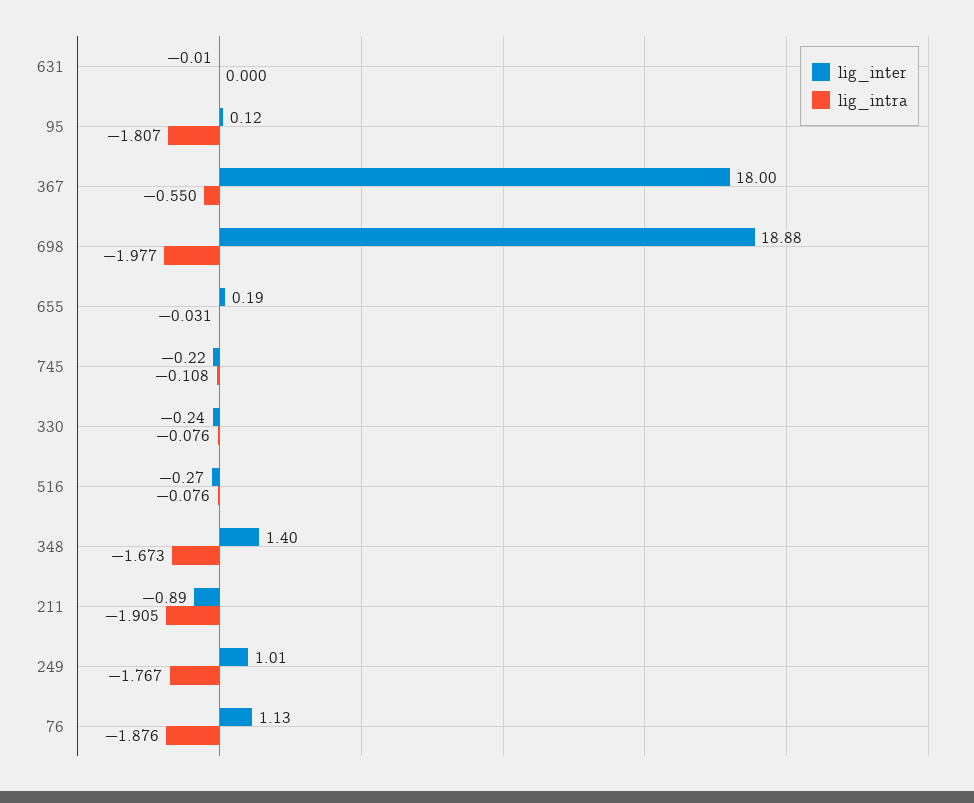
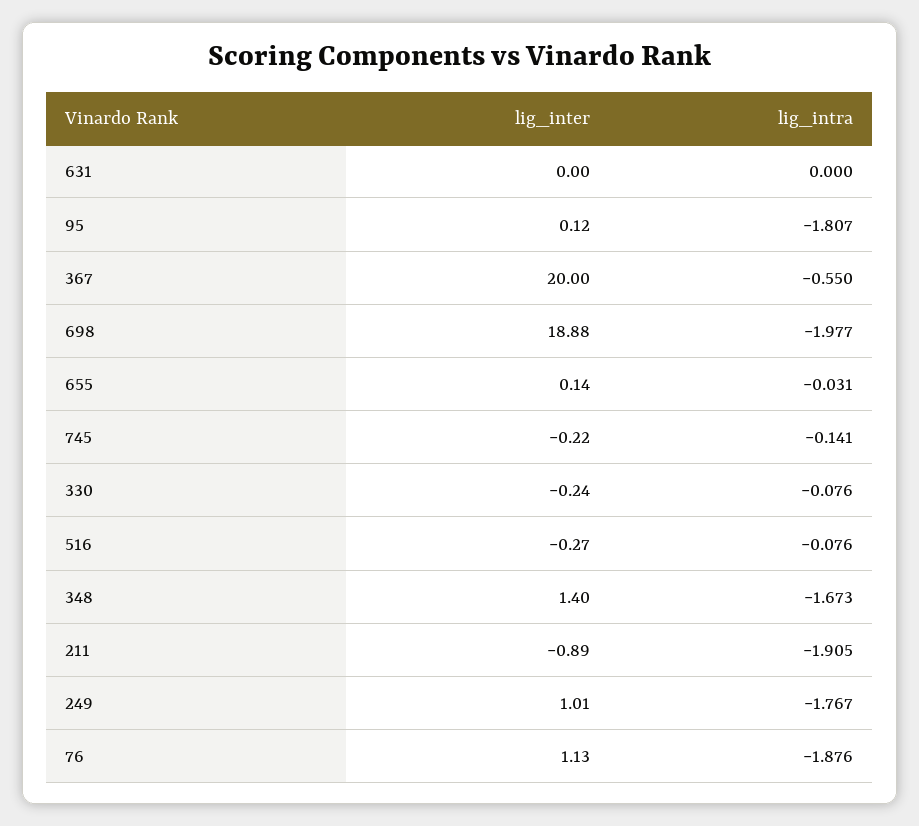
lig_inter, 631: -0.01 -> 0
lig_inter, 367: 18 -> 20
lig_inter, 655: 0.19 -> 0.14
lig_intra, 745: -0.108 -> -0.141

